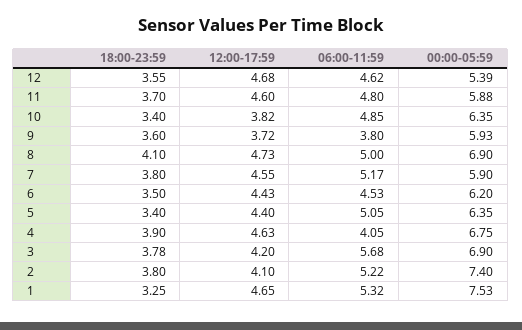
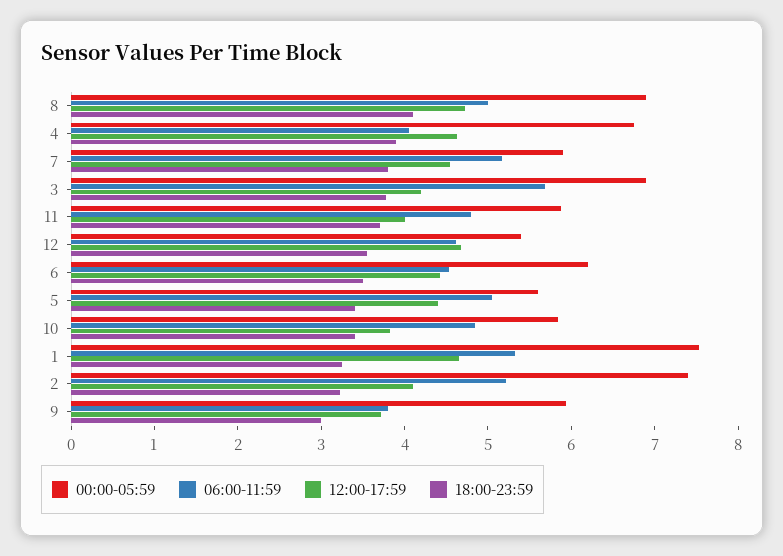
12:00-17:59, 11: 4.6 -> 4
00:00-05:59, 10: 6.35 -> 5.8
18:00-23:59, 9: 3.6 -> 3
00:00-05:59, 5: 6.35 -> 5.6
18:00-23:59, 2: 3.8 -> 3.2

